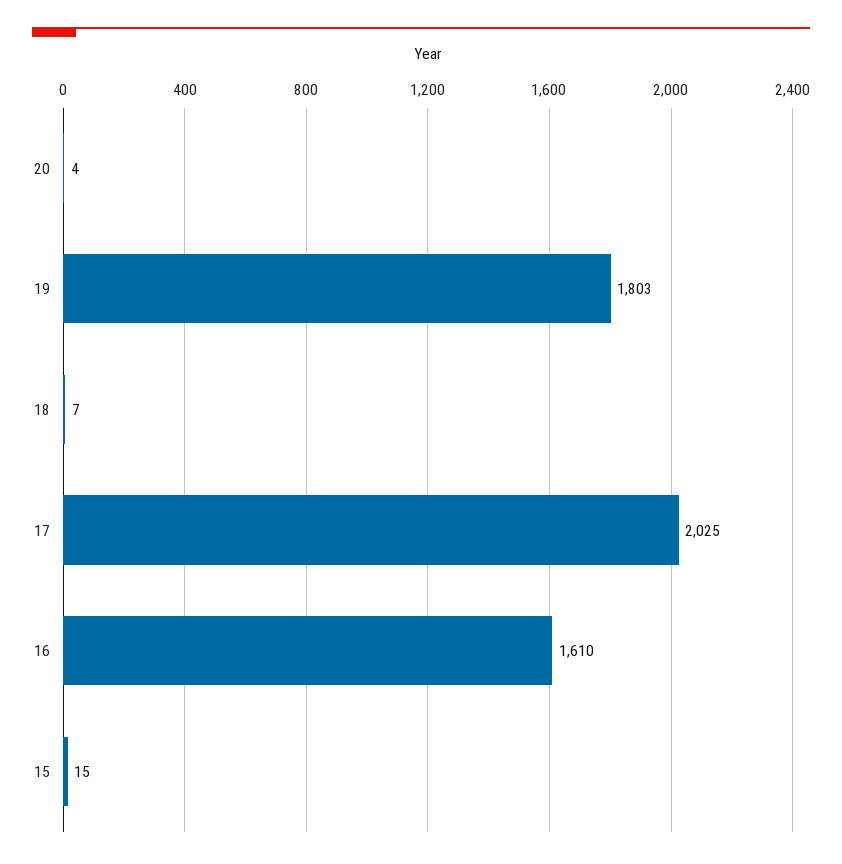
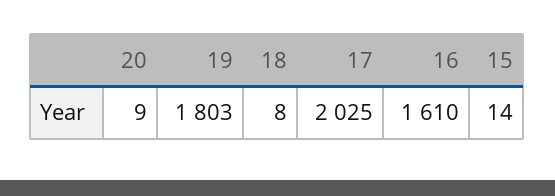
20: 4 -> 9
18: 7 -> 8
15: 15 -> 14

